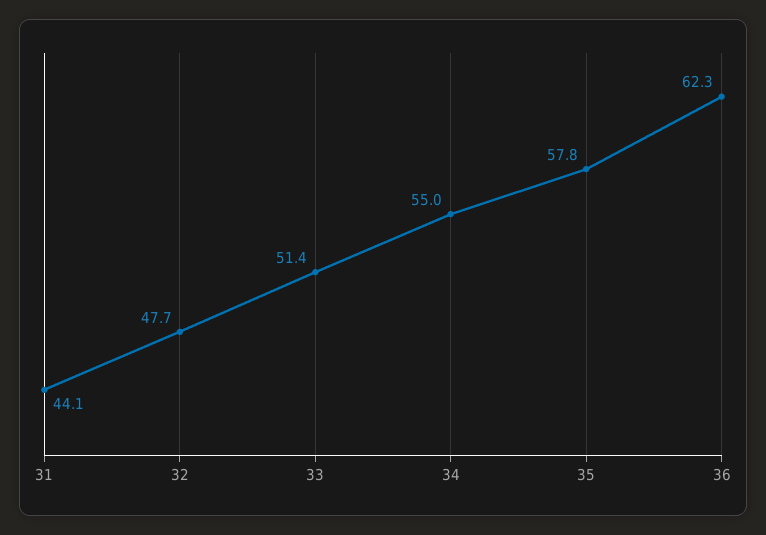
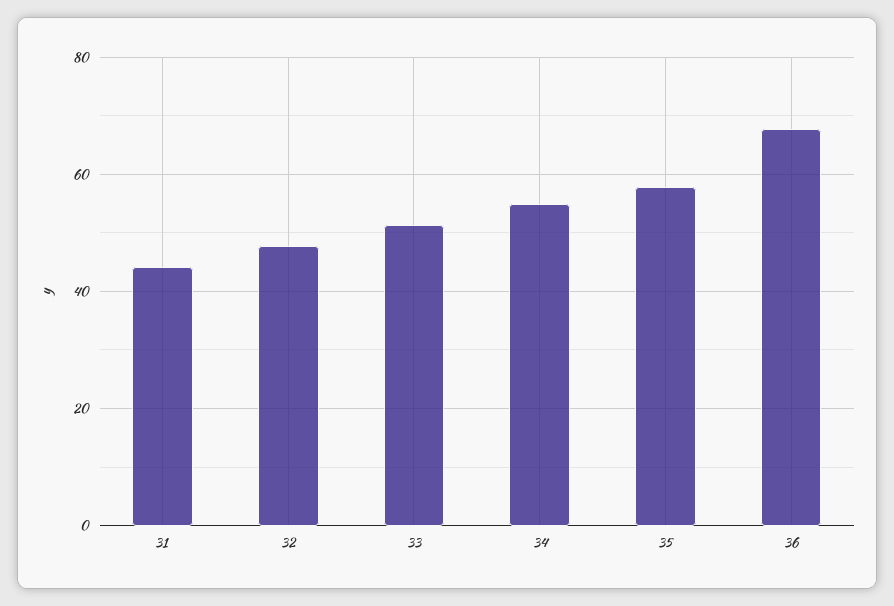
36: 62.3 -> 68

